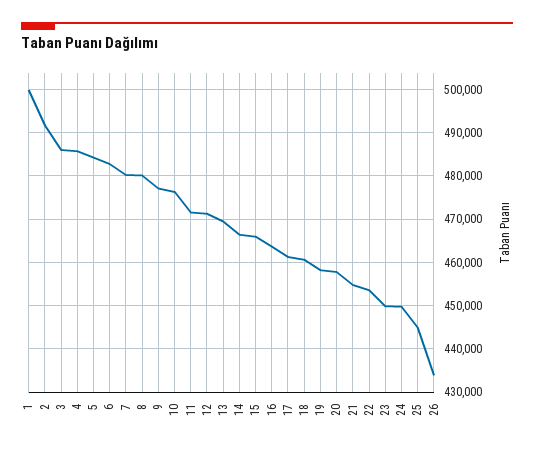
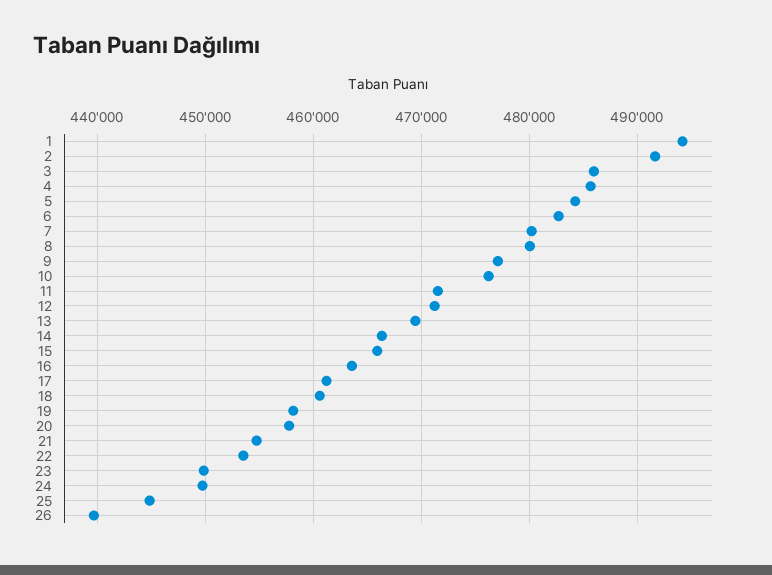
1: 500000 -> 494000
26: 434000 -> 440000

